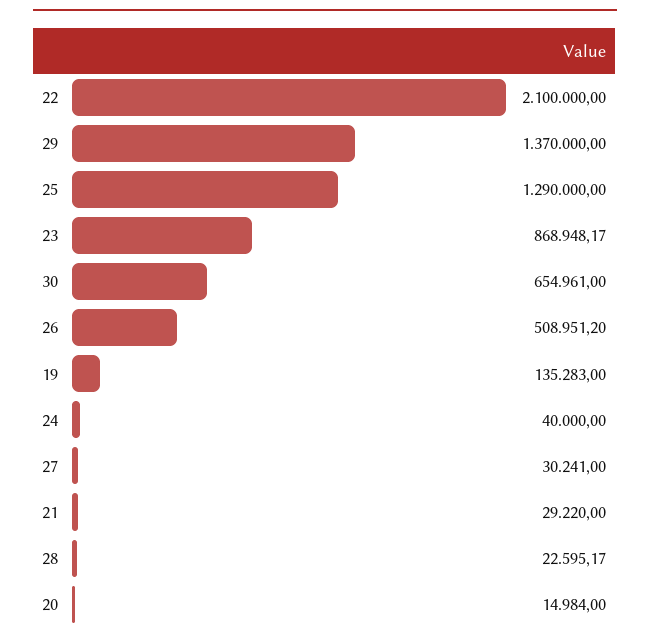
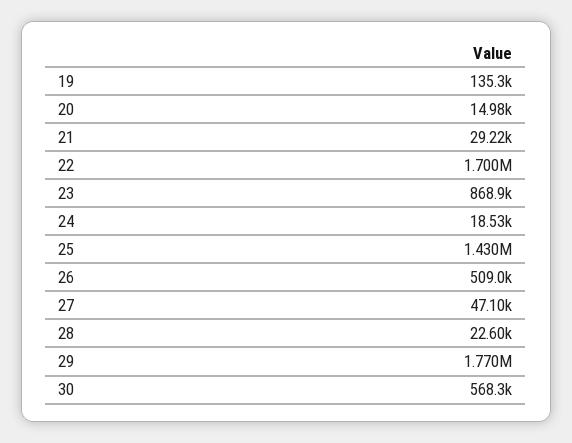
22: 2100000 -> 1700000
29: 1370000 -> 1770000
25: 1290000 -> 1430000
30: 654961 -> 568300
24: 40000 -> 18530
27: 30241 -> 47100

